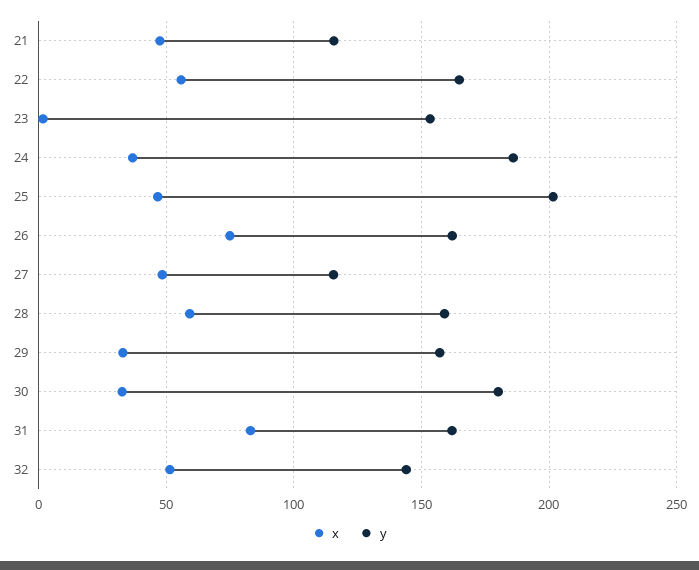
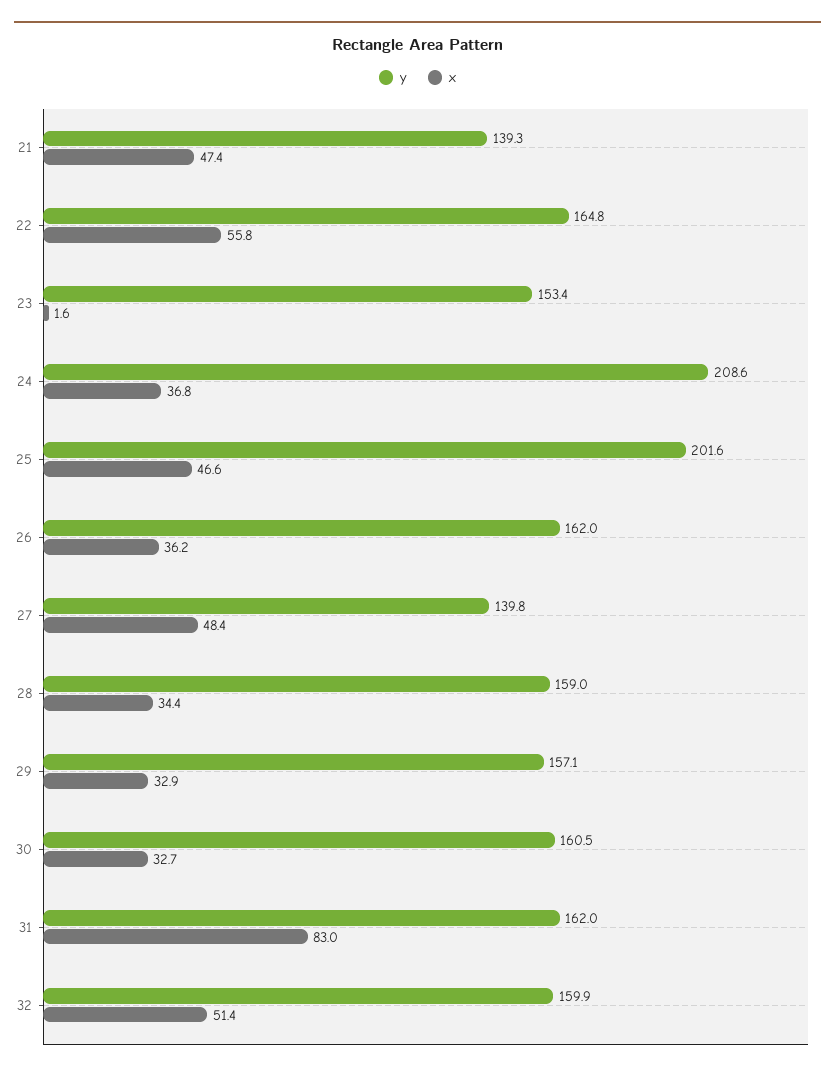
y, 21: 115 -> 139.3
y, 24: 185 -> 208.6
x, 26: 75 -> 36.2
y, 27: 115 -> 139.8
x, 28: 60 -> 34.4
y, 30: 180 -> 160.5
y, 32: 145 -> 159.9

